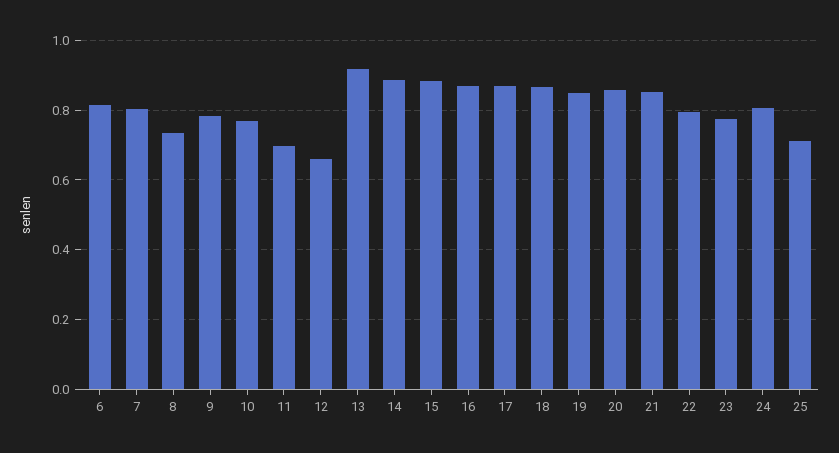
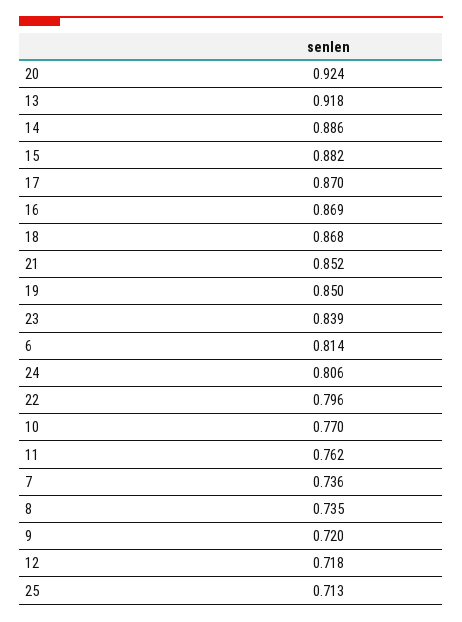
7: 0.8 -> 0.736
9: 0.78 -> 0.72
11: 0.7 -> 0.762
12: 0.66 -> 0.718
20: 0.86 -> 0.924
23: 0.78 -> 0.839

